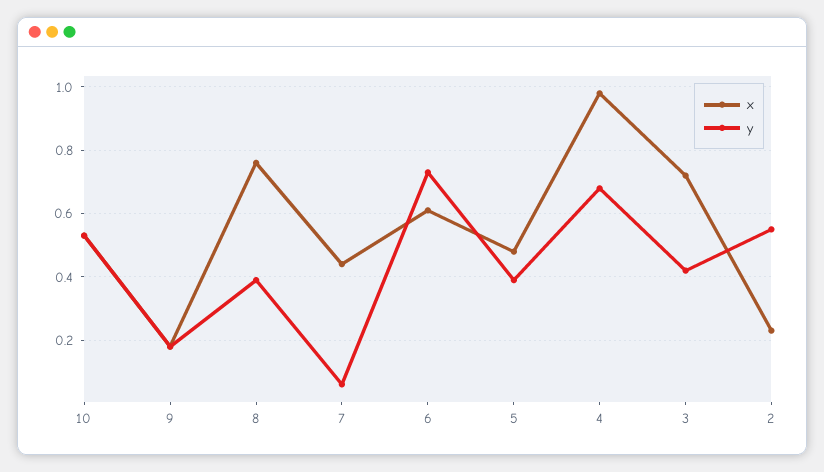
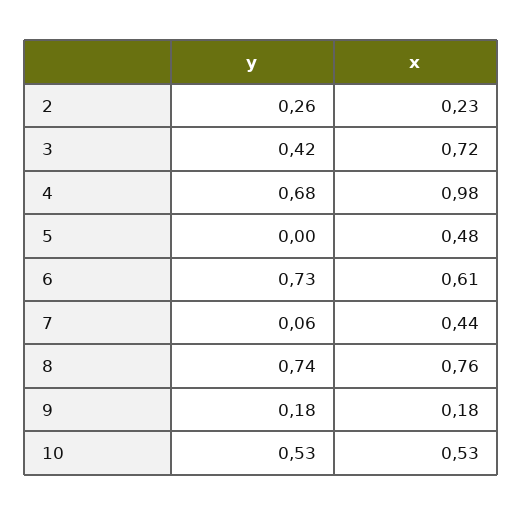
y, 8: 0.4 -> 0.74
y, 5: 0.4 -> 0
y, 2: 0.55 -> 0.26

